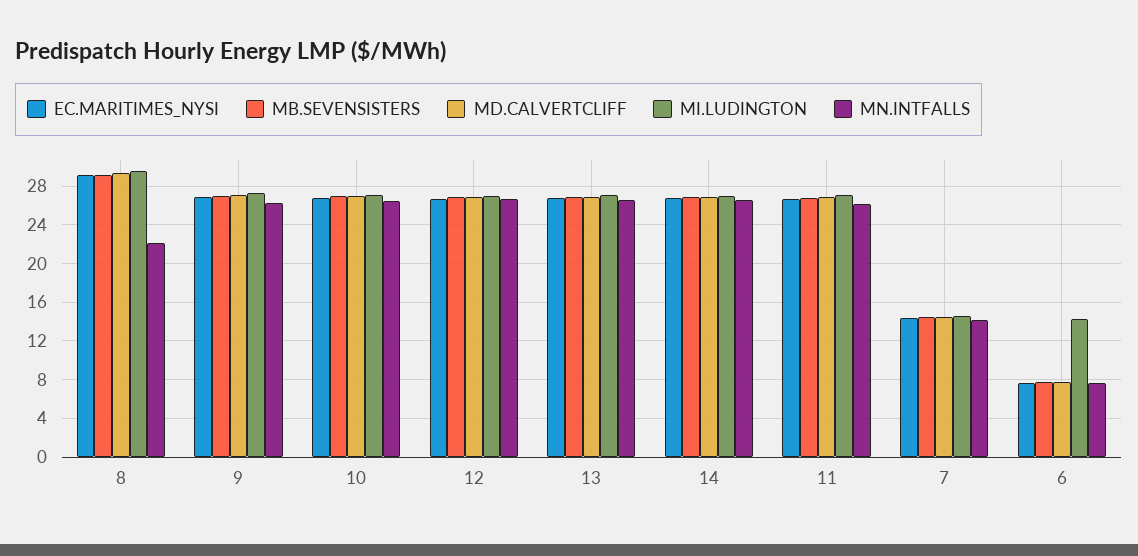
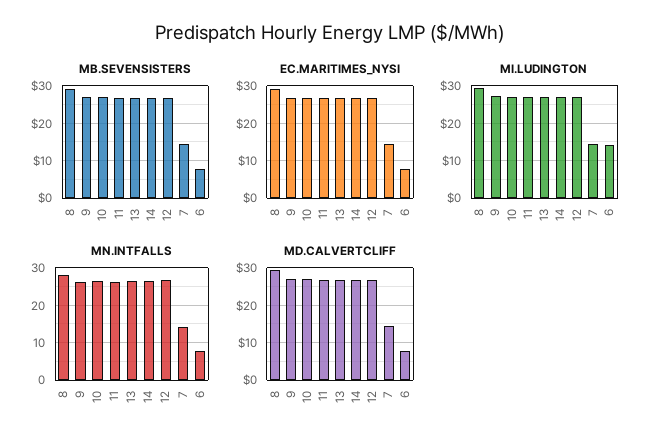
MN.INTFALLS, 8: 22 -> 28

